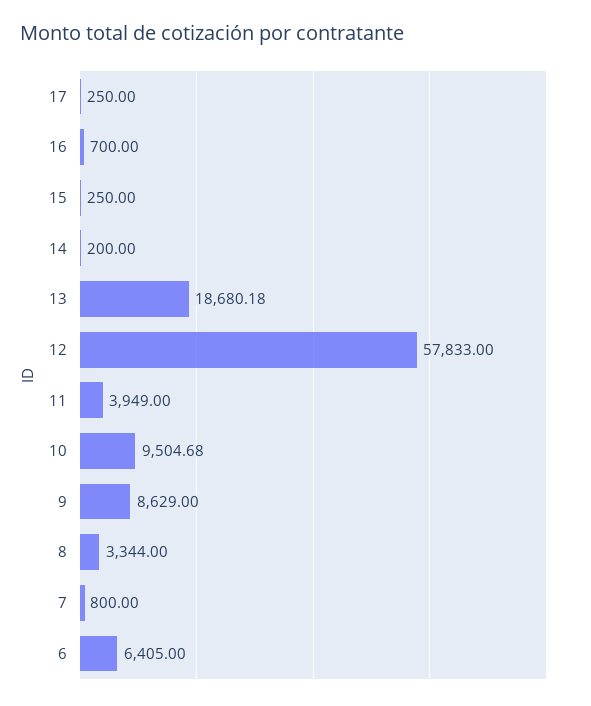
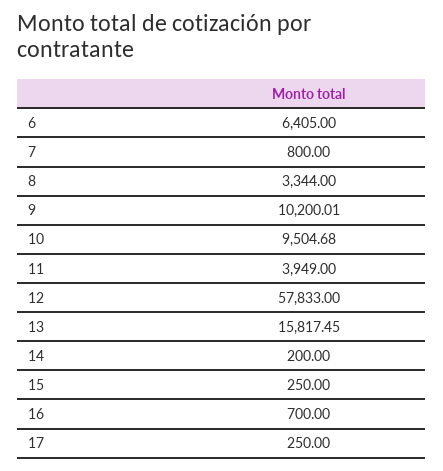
13: 18680.18 -> 15817.45
9: 8629 -> 10200.01

